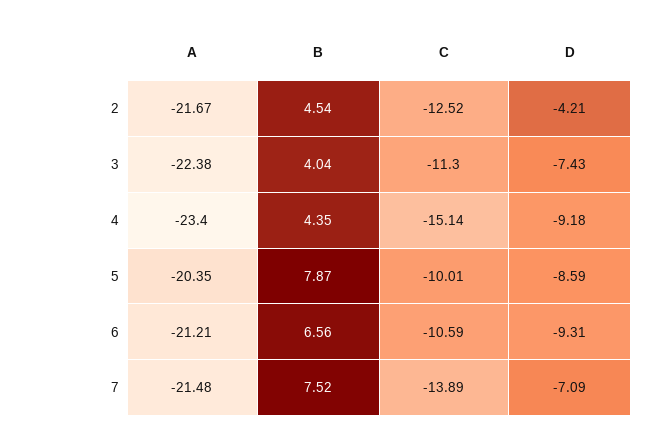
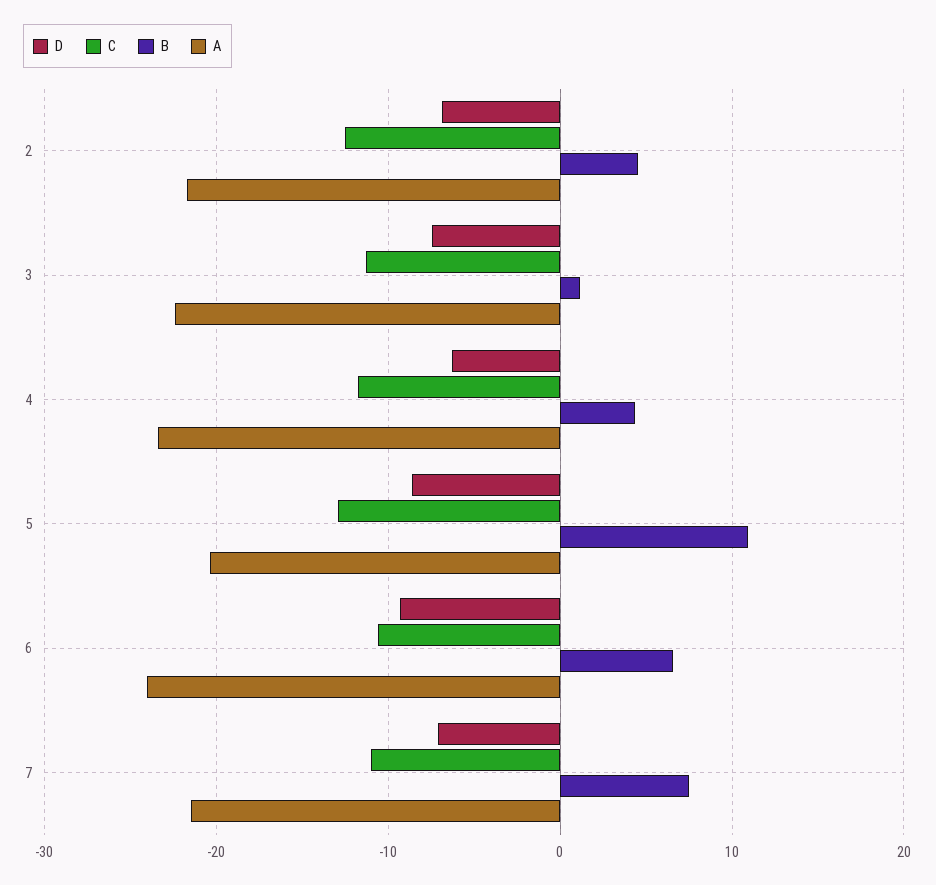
D, 2: -4.21 -> -7
B, 3: 4.04 -> 1
C, 4: -15.14 -> -12
D, 4: -9.18 -> -6
B, 5: 7.87 -> 11
C, 5: -10.01 -> -13
A, 6: -21.21 -> -24
C, 7: -13.89 -> -11

